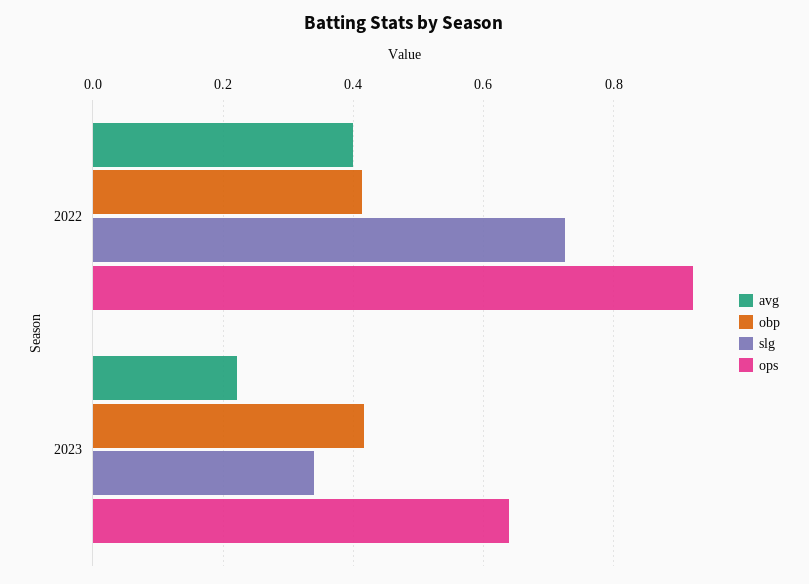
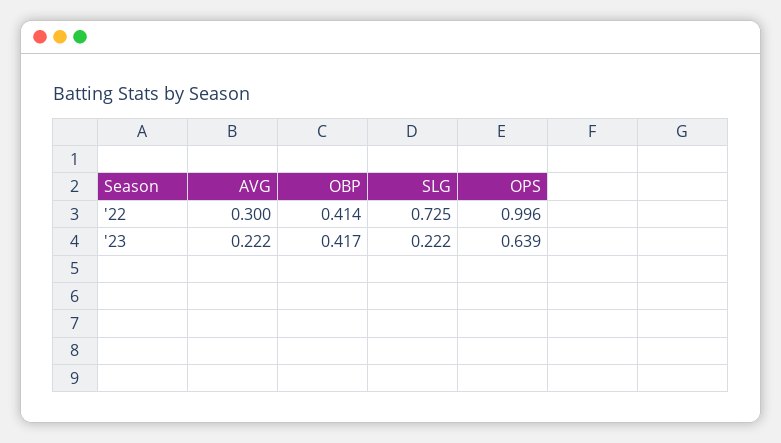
avg, 2022: 0.4 -> 0.3
ops, 2022: 0.92 -> 0.996
slg, 2023: 0.34 -> 0.222

